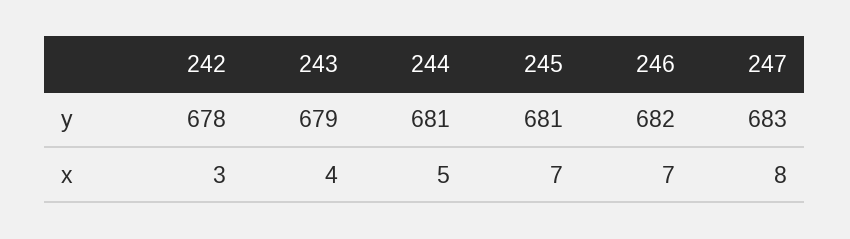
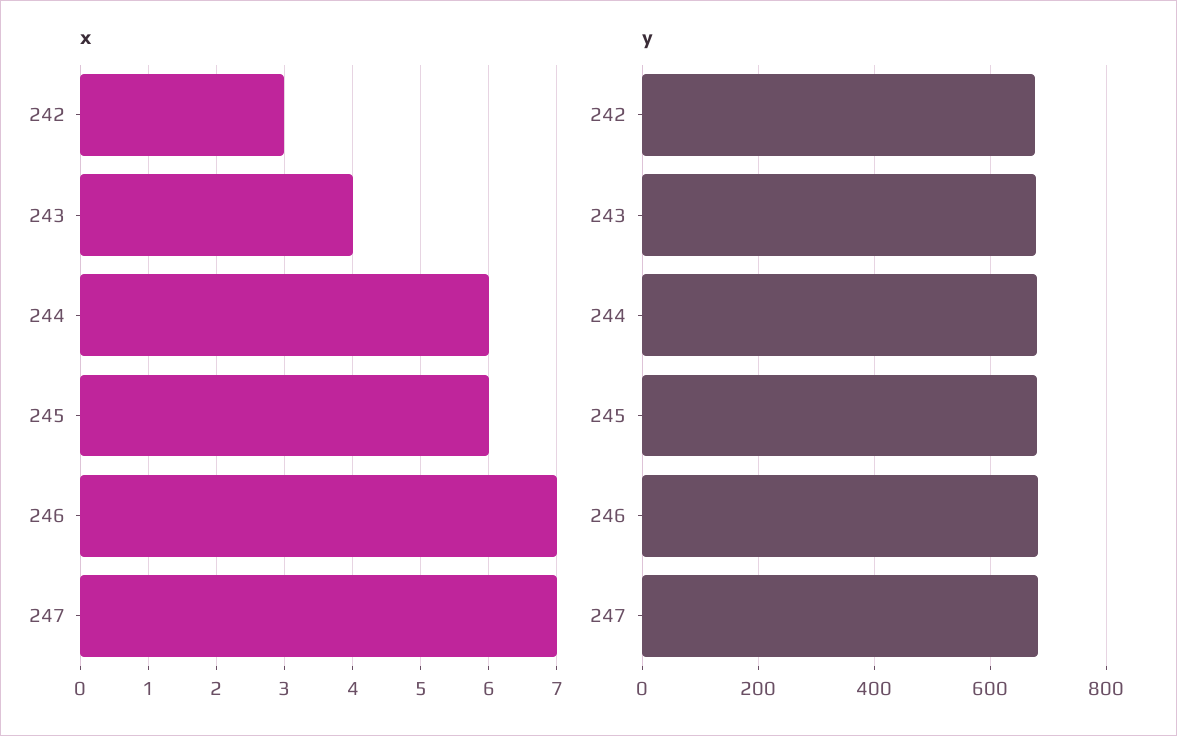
x, 244: 5 -> 6
x, 245: 7 -> 6
x, 247: 8 -> 7

